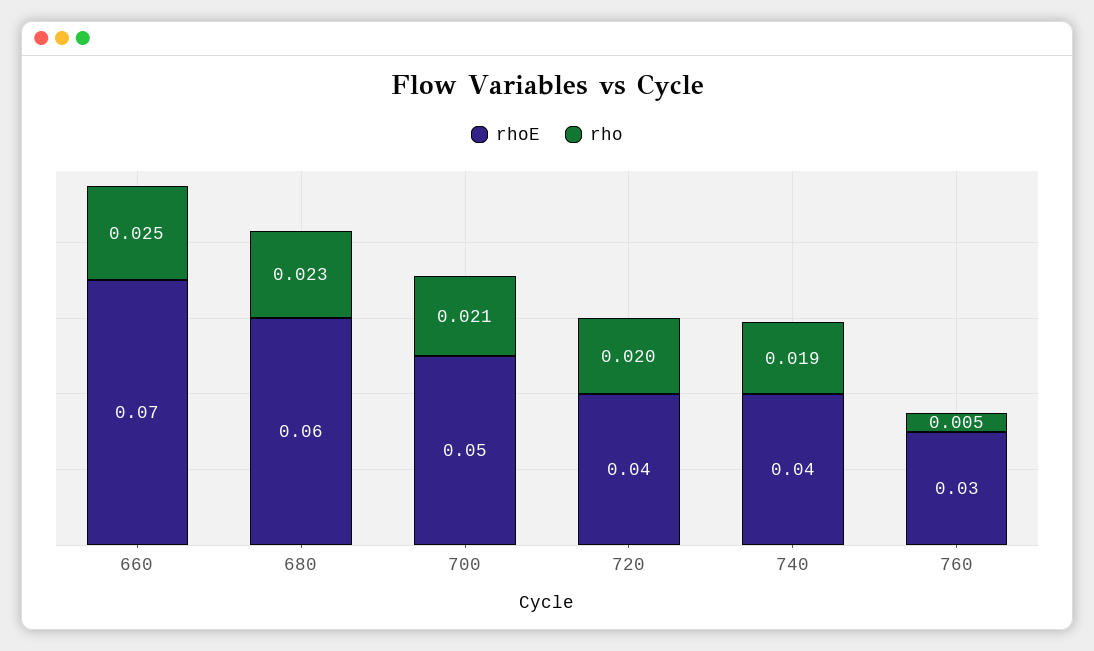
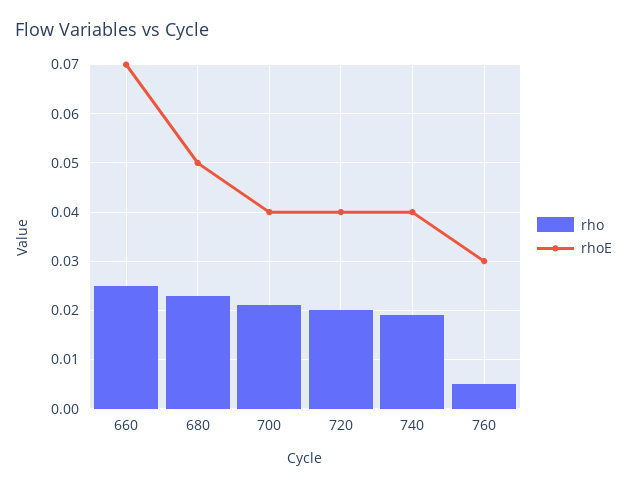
rhoE, 680: 0.06 -> 0.05
rhoE, 700: 0.05 -> 0.04

